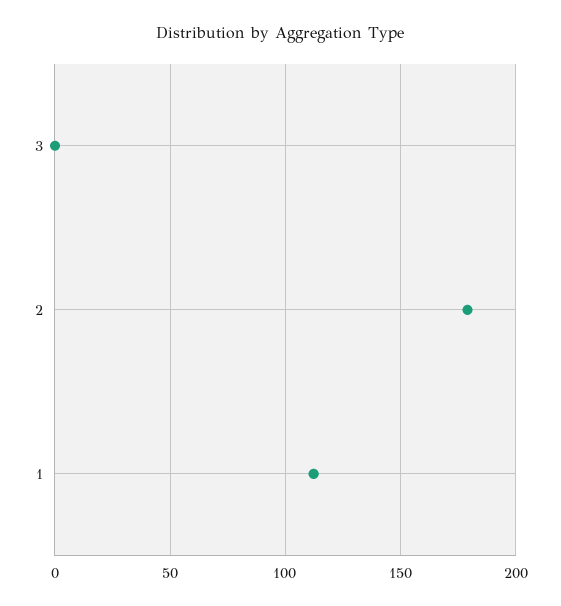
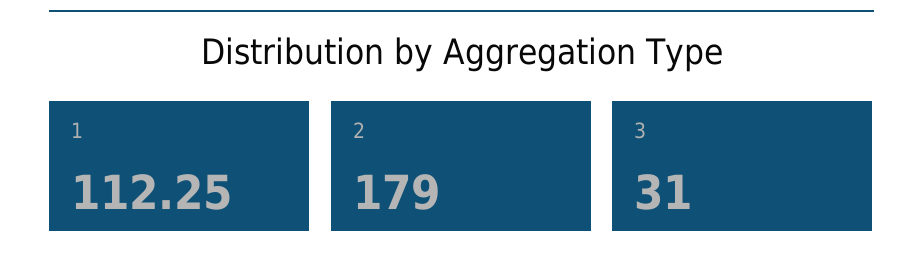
3: 0 -> 31

